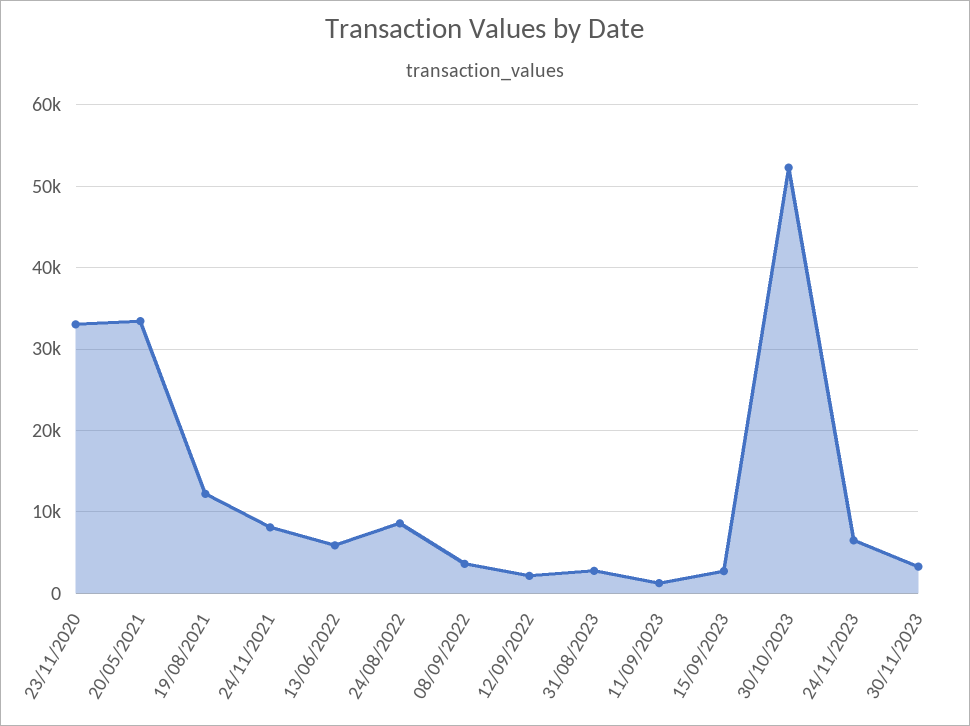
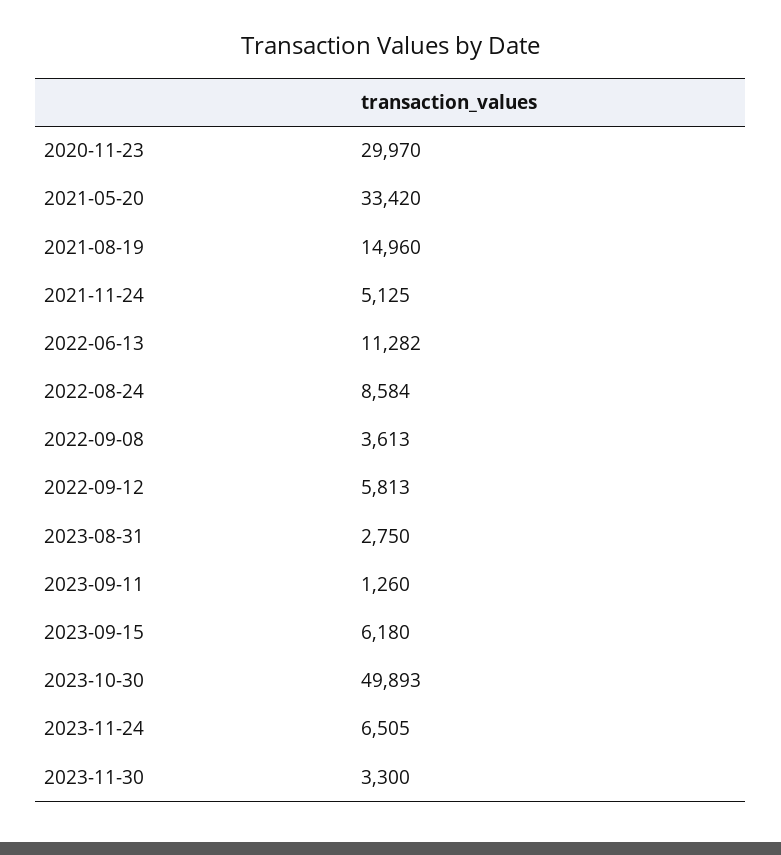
23/11/2020: 33000 -> 29970
19/08/2021: 12000 -> 14960
24/11/2021: 8000 -> 5125
13/06/2022: 6000 -> 11282
12/09/2022: 2000 -> 5813
15/09/2023: 3000 -> 6180
30/10/2023: 52000 -> 49893

